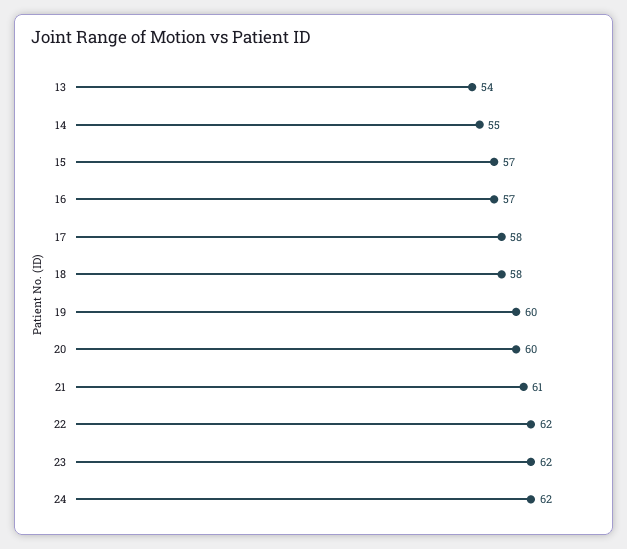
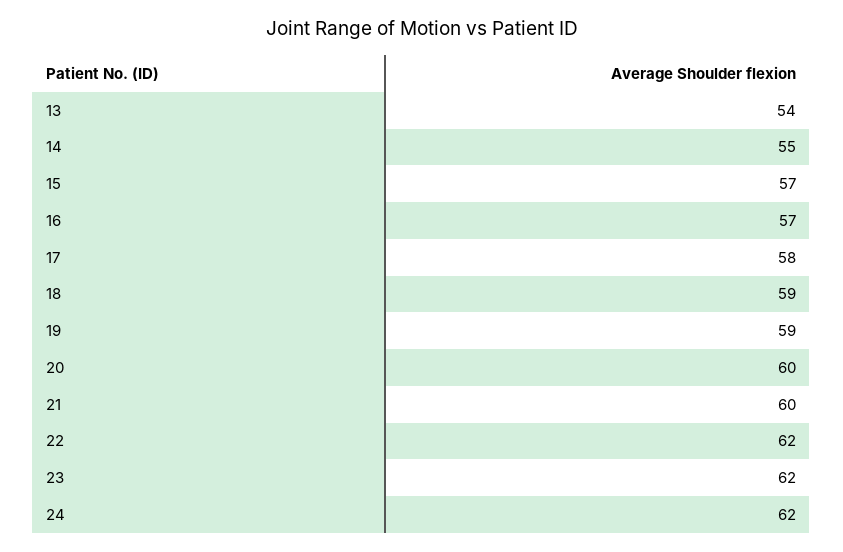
18: 58 -> 59
19: 60 -> 59
21: 61 -> 60

